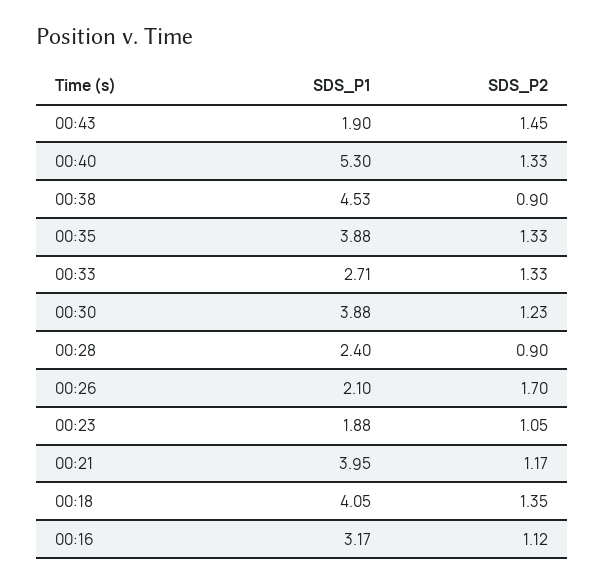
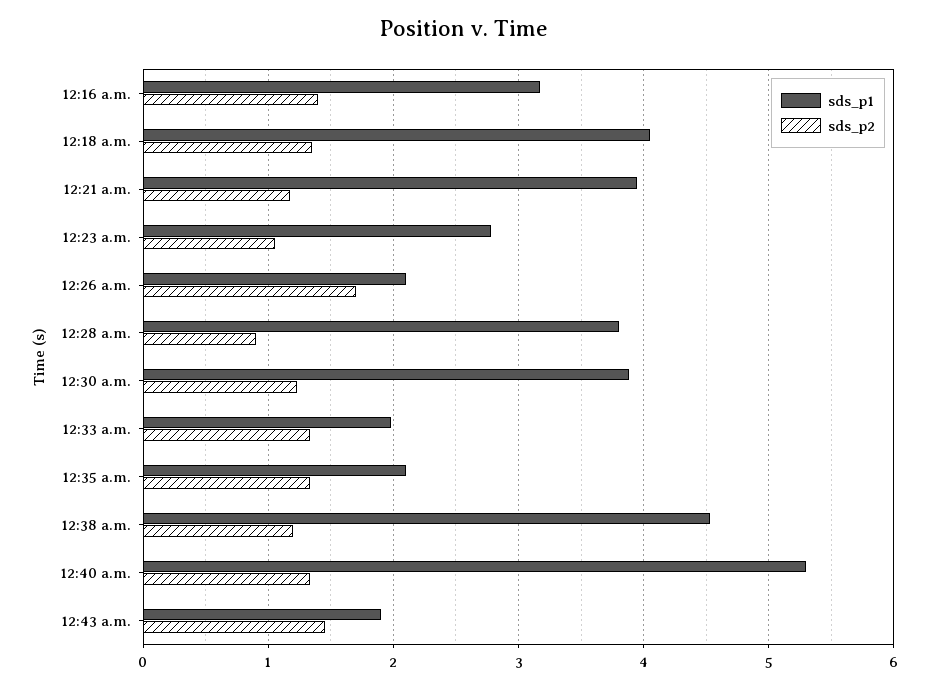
SDS_P2, 00:38: 0.9 -> 1.2
SDS_P1, 00:35: 3.88 -> 2.1
SDS_P1, 00:33: 2.71 -> 2
SDS_P1, 00:28: 2.4 -> 3.8
SDS_P1, 00:23: 1.88 -> 2.8
SDS_P2, 00:16: 1.12 -> 1.4

